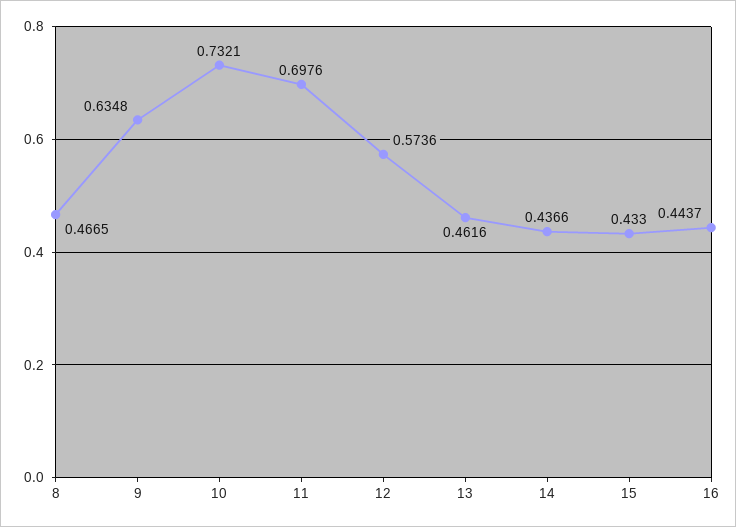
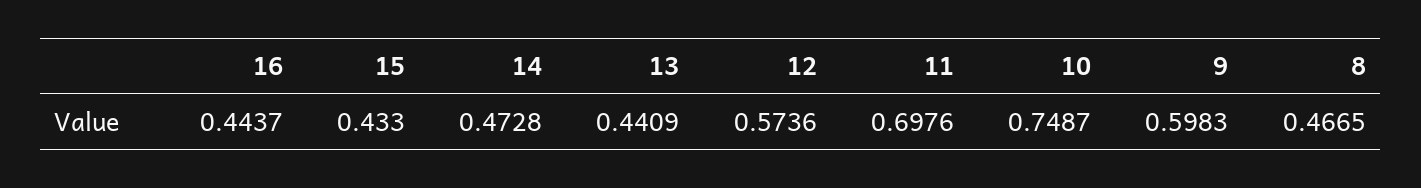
9: 0.6348 -> 0.5983
10: 0.7321 -> 0.7487
13: 0.4616 -> 0.4409
14: 0.4366 -> 0.4728

